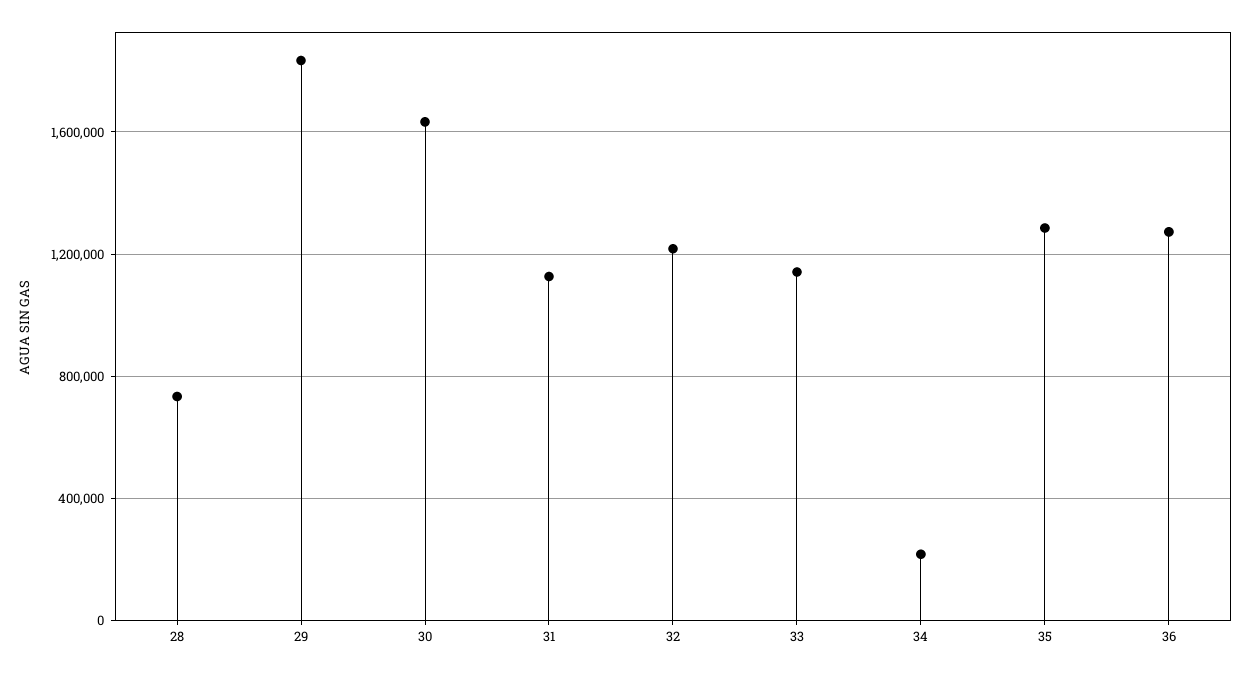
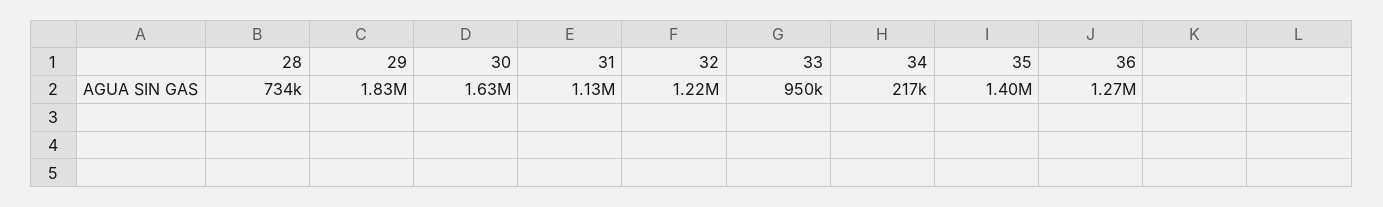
33: 1150000 -> 950000
35: 1300000 -> 1400000

